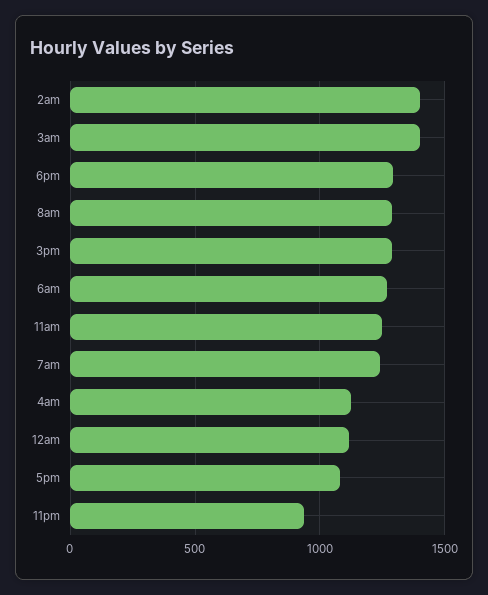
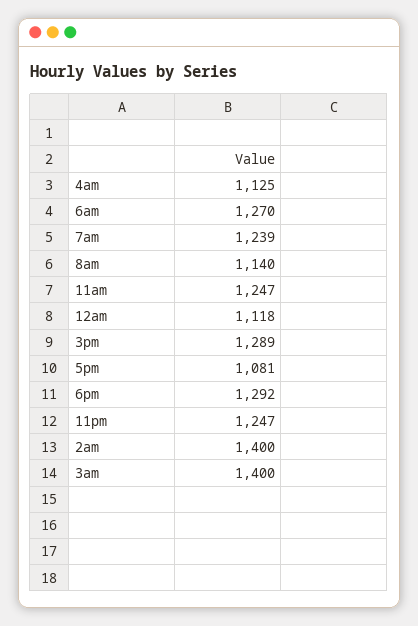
8am: 1300 -> 1140
11pm: 950 -> 1247

